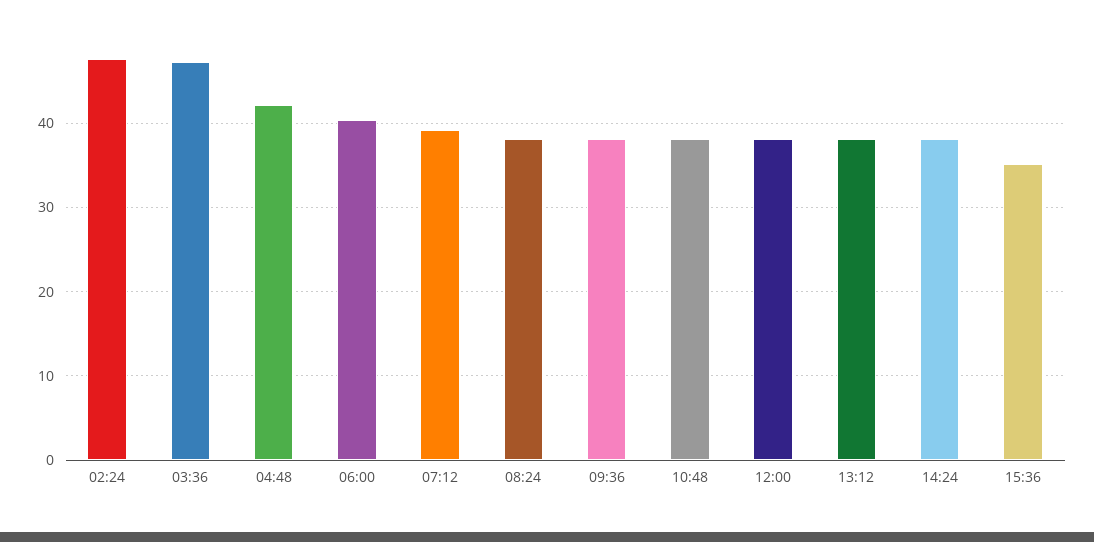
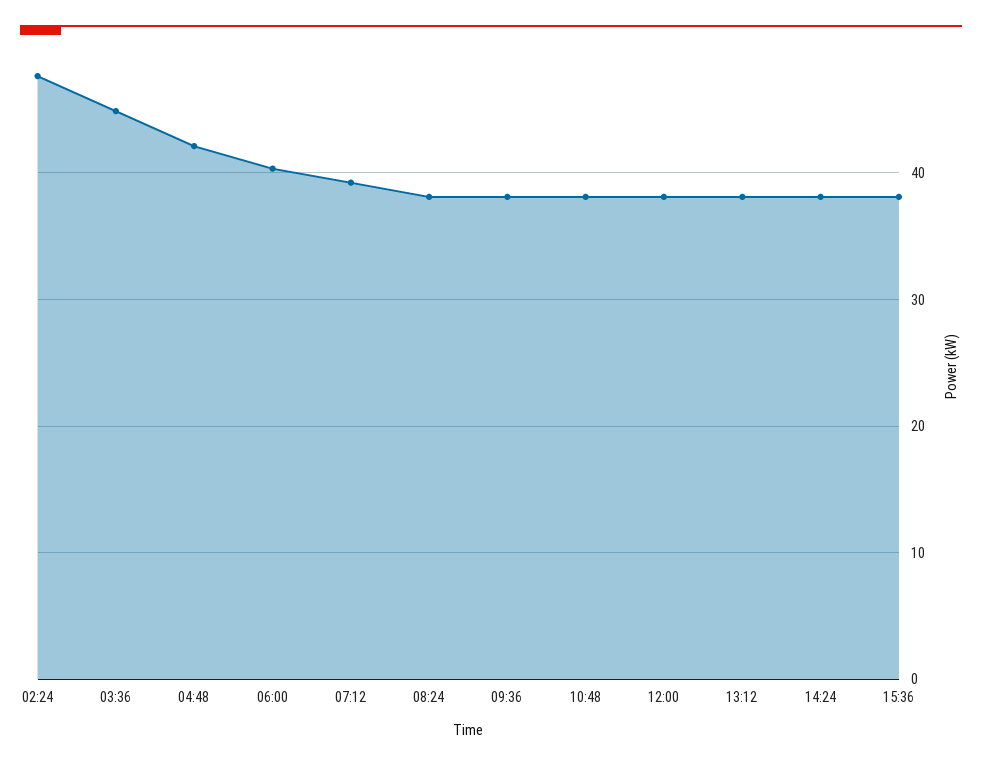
03:36: 47 -> 45
15:36: 35 -> 38

